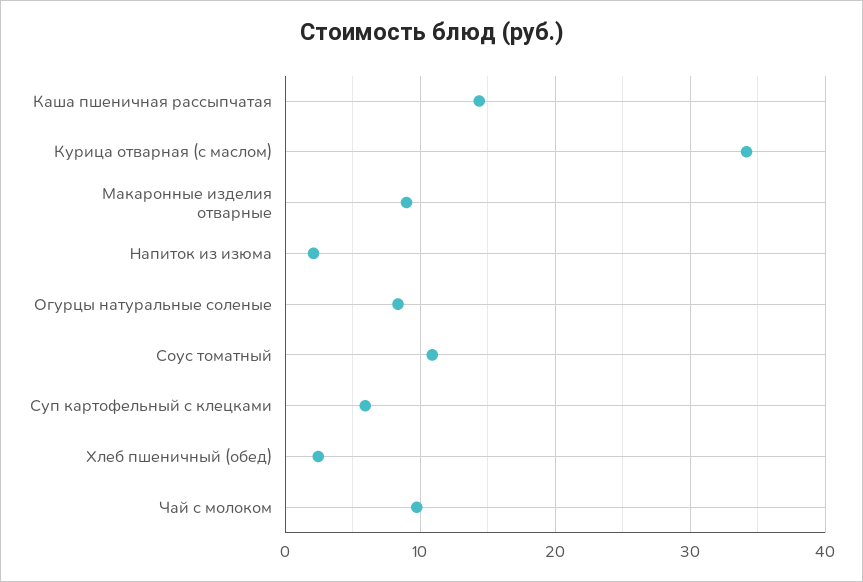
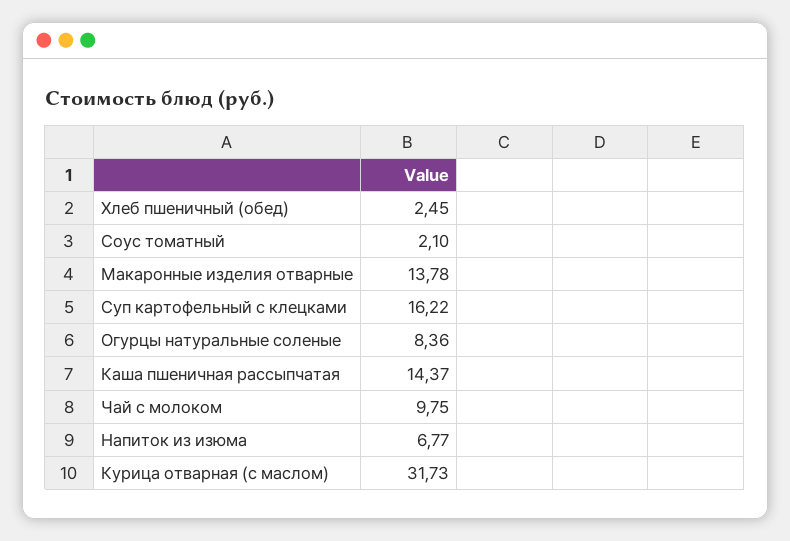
Курица отварная (с маслом): 34 -> 31.73
Макаронные изделия отварные: 9 -> 13.78
Напиток из изюма: 2 -> 6.77
Соус томатный: 11 -> 2.1
Суп картофельный с клецками: 6 -> 16.22

